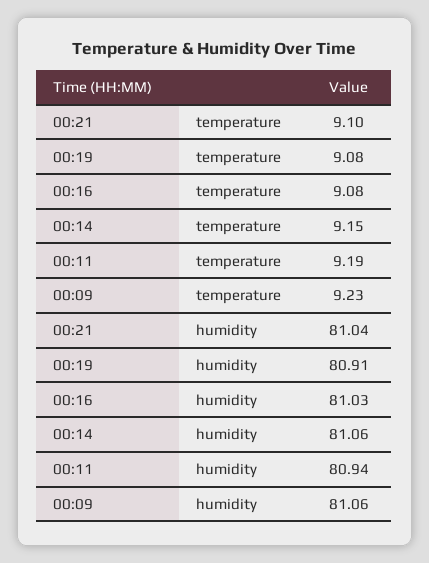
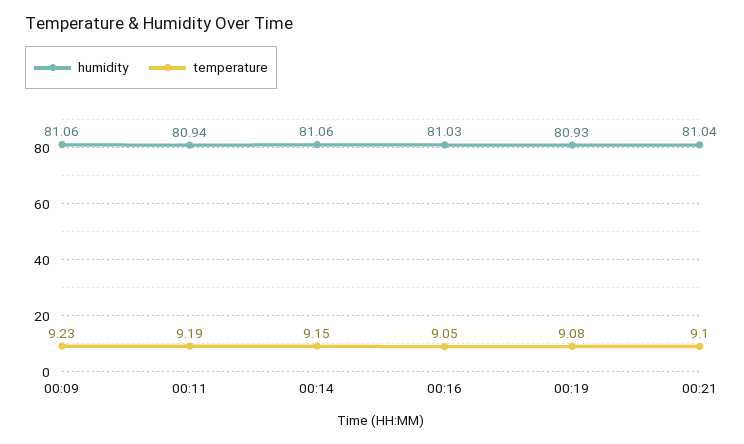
temperature, 00:16: 9.08 -> 9.05
humidity, 00:19: 80.91 -> 80.93

